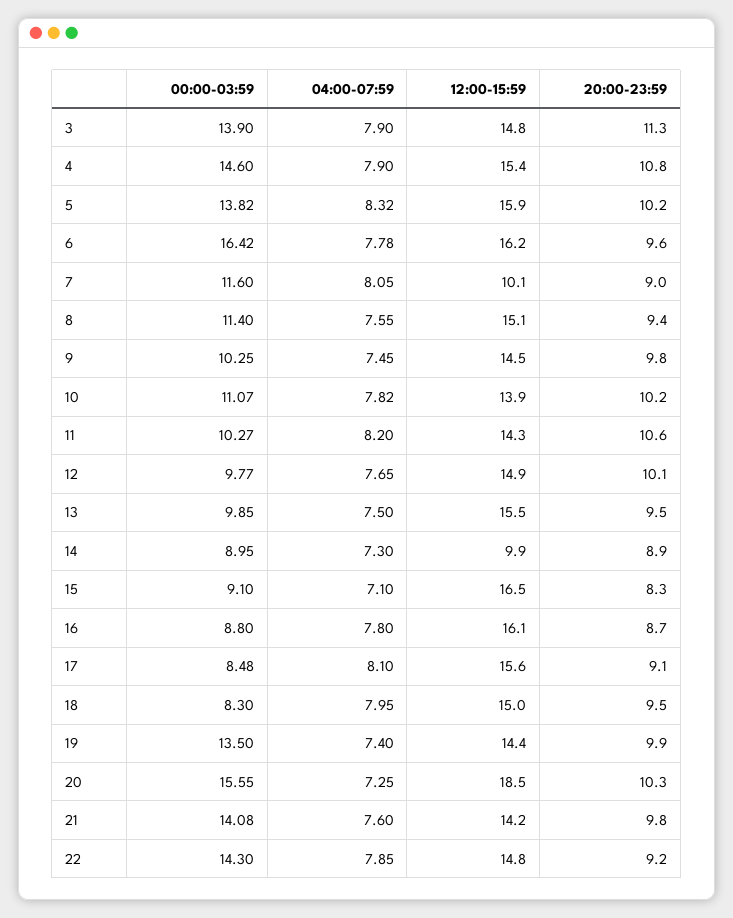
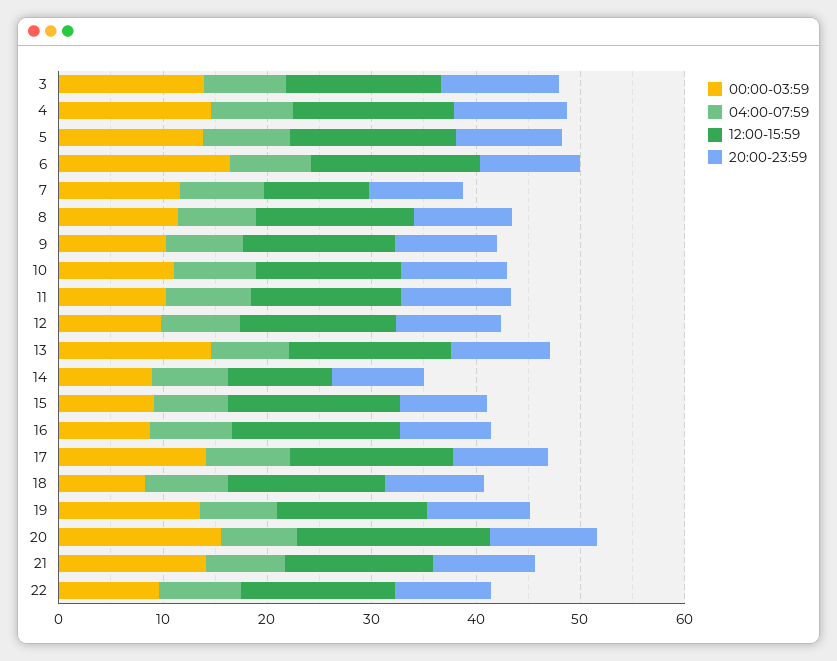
00:00-03:59, 13: 9.85 -> 14
00:00-03:59, 17: 8.48 -> 14
00:00-03:59, 22: 14.3 -> 10

